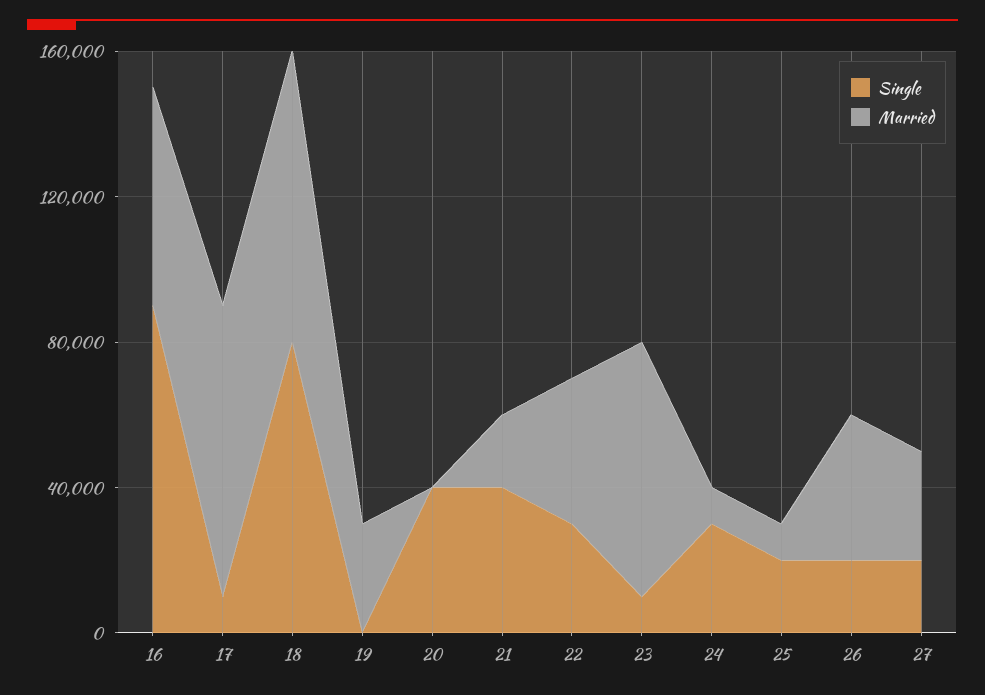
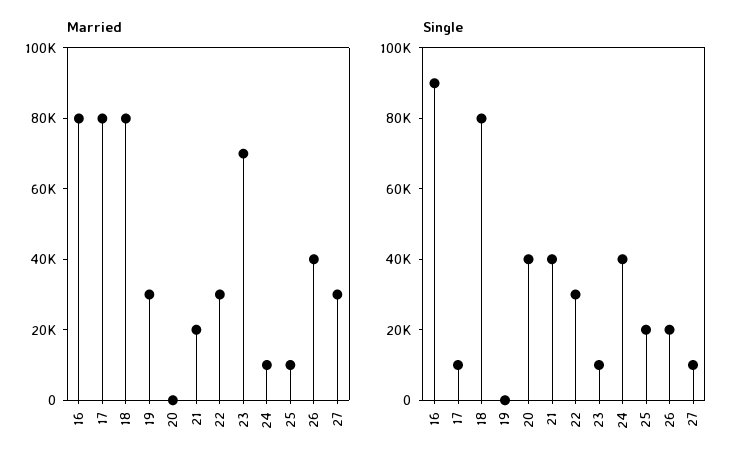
Married, 16: 60000 -> 80000
Married, 22: 40000 -> 30000
Single, 24: 30000 -> 40000
Single, 27: 20000 -> 10000

